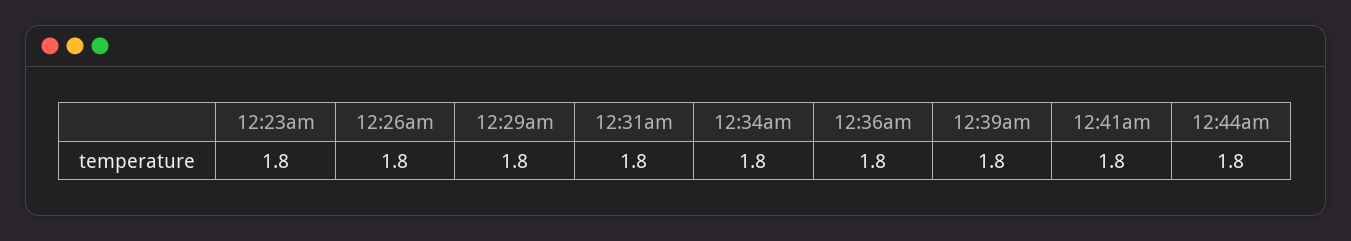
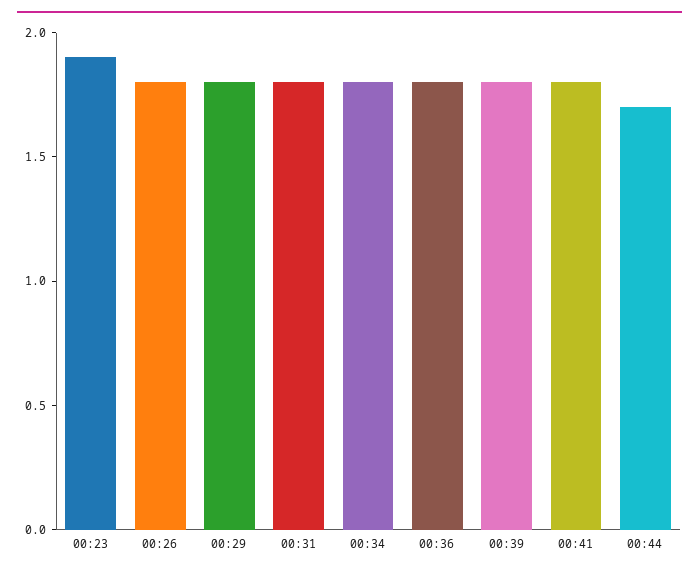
12:23am: 1.8 -> 1.9
12:44am: 1.8 -> 1.7

